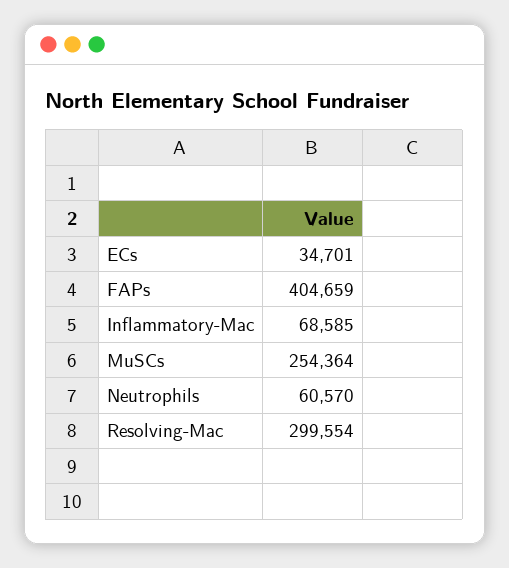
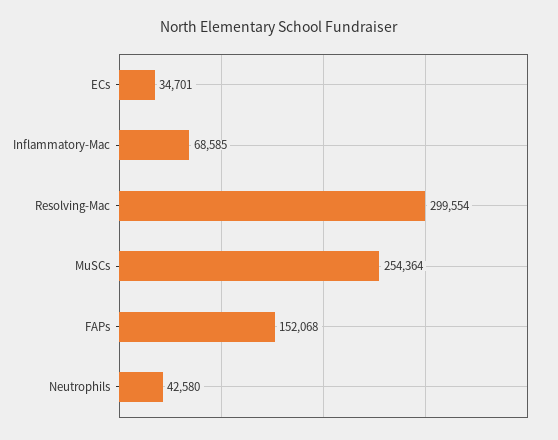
FAPs: 404659 -> 152068
Neutrophils: 60570 -> 42580

